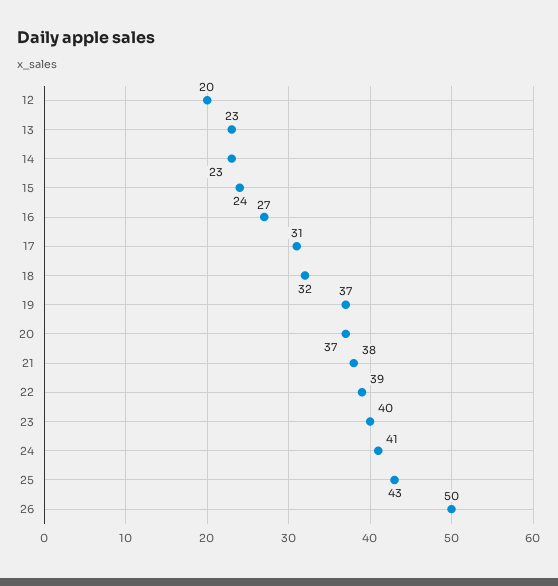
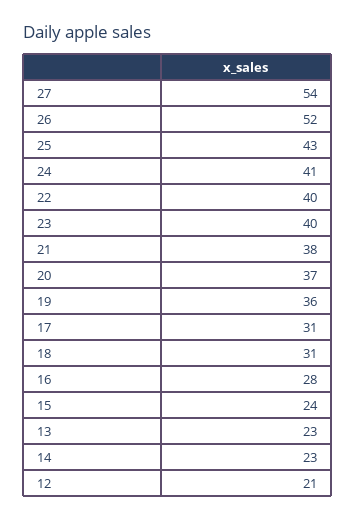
12: 20 -> 21
16: 27 -> 28
18: 32 -> 31
19: 37 -> 36
22: 39 -> 40
26: 50 -> 52
27: none -> 54

